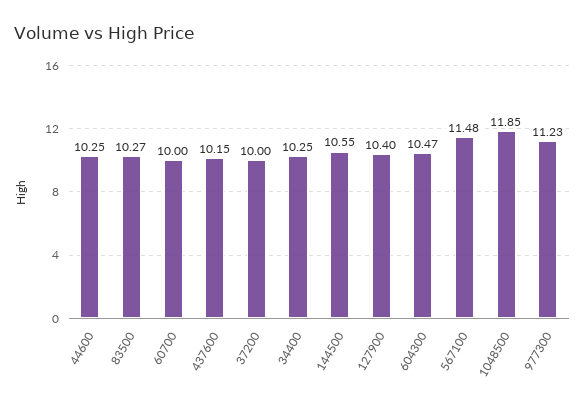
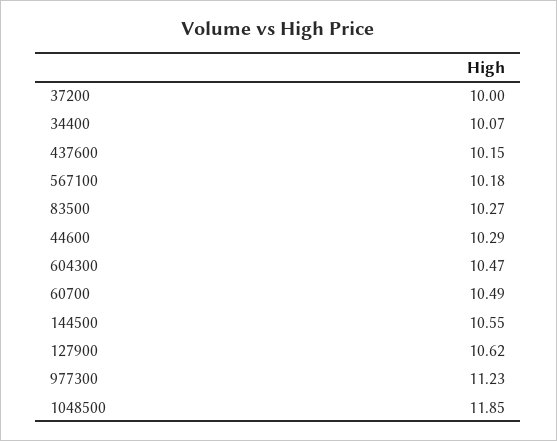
44600: 10.25 -> 10.29
60700: 10 -> 10.49
34400: 10.25 -> 10.07
127900: 10.4 -> 10.62
567100: 11.48 -> 10.18

